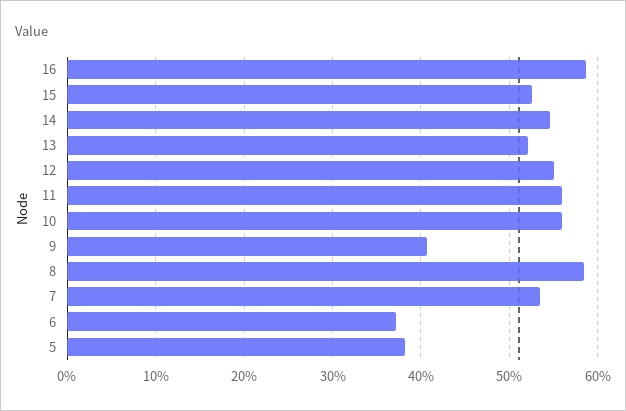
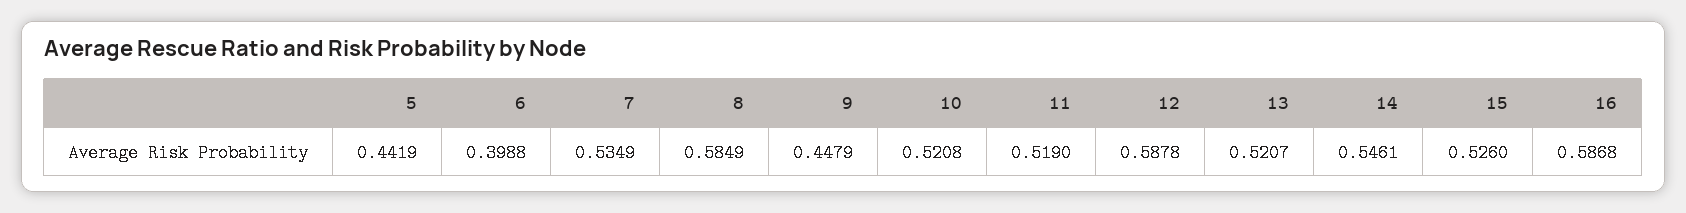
12: 0.55 -> 0.5878
11: 0.56 -> 0.519
10: 0.56 -> 0.5208
9: 0.41 -> 0.4479
6: 0.37 -> 0.3988
5: 0.38 -> 0.4419

